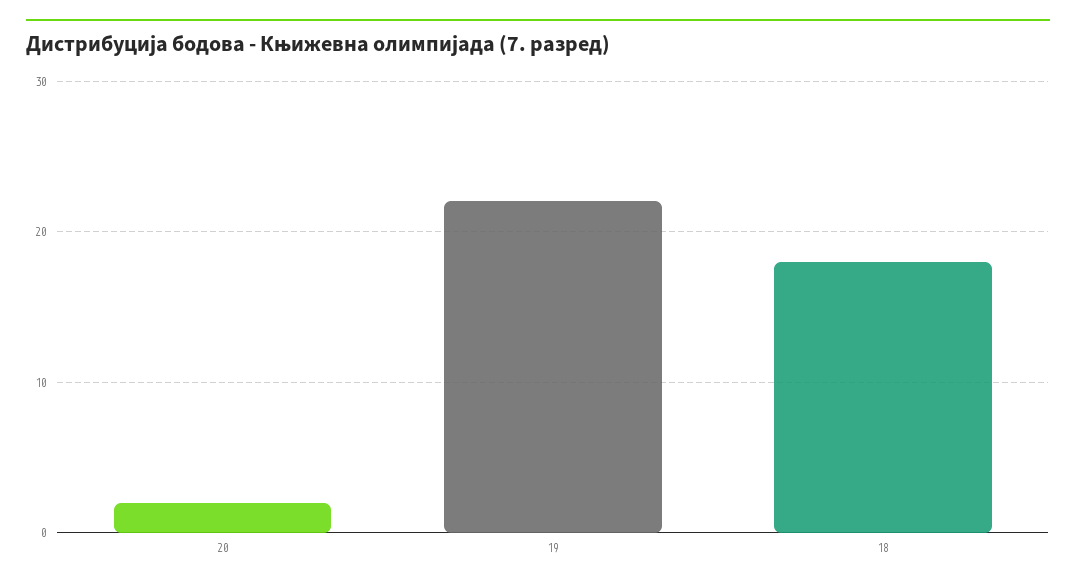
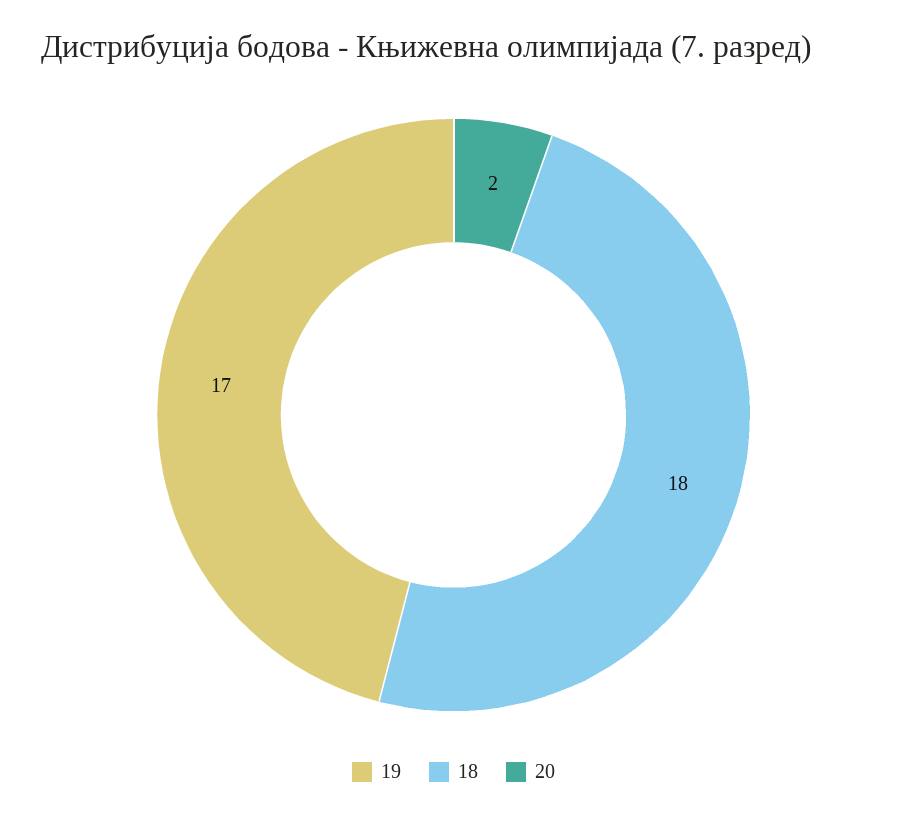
19: 22 -> 17

